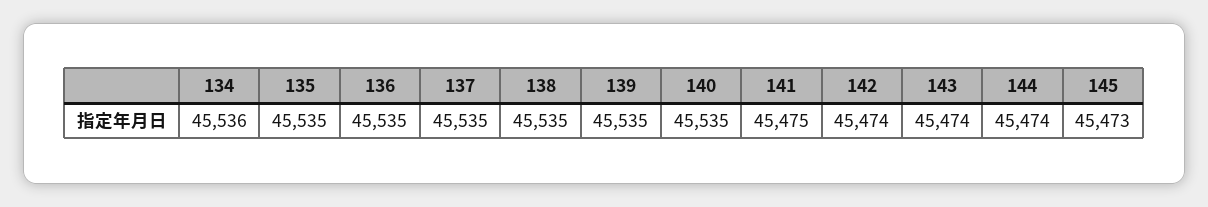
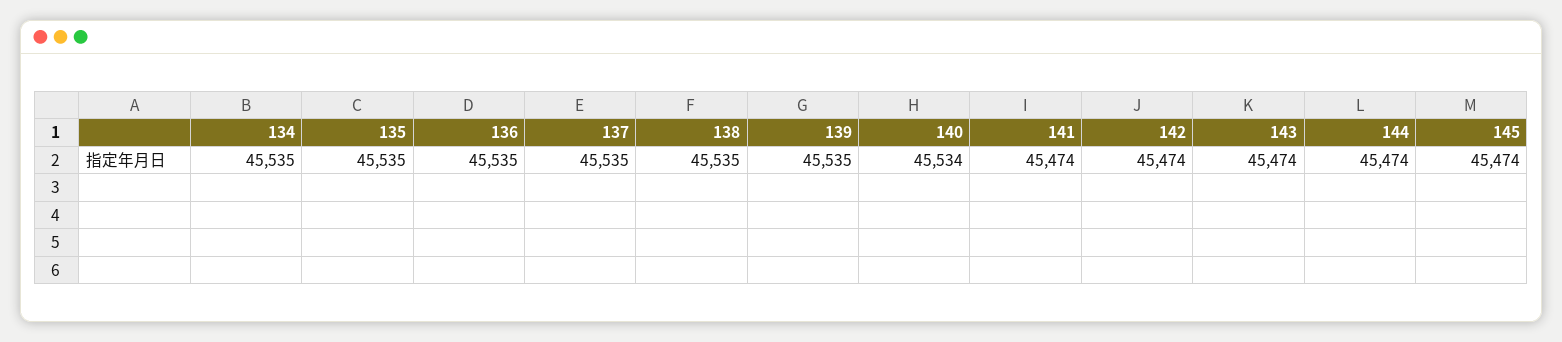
134: 45536 -> 45535
140: 45535 -> 45534
141: 45475 -> 45474
145: 45473 -> 45474

